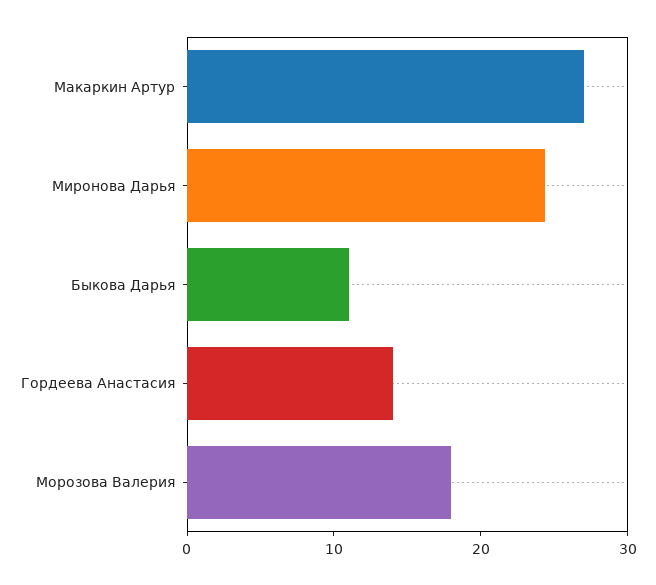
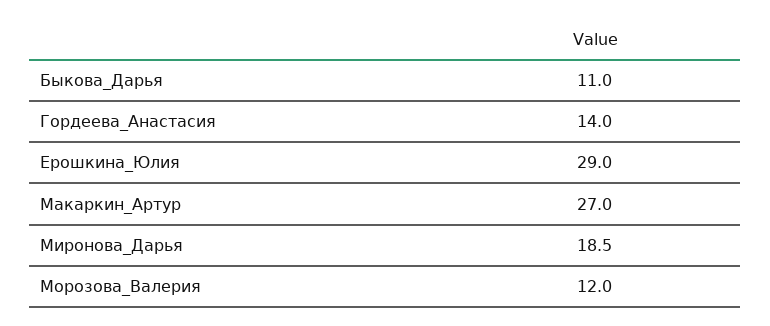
Миронова Дарья: 24 -> 18.5
Морозова Валерия: 18 -> 12
Ерошкина_Юлия: none -> 29

